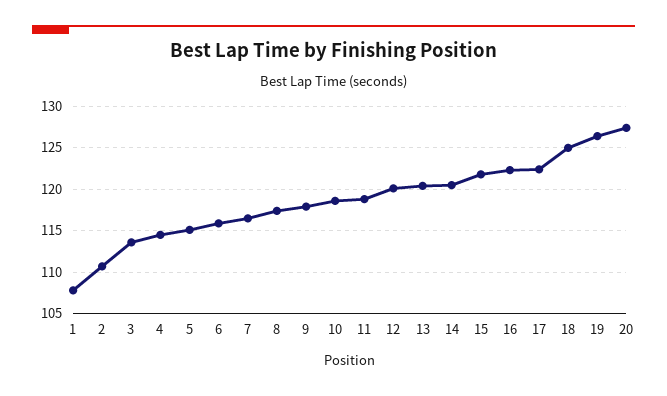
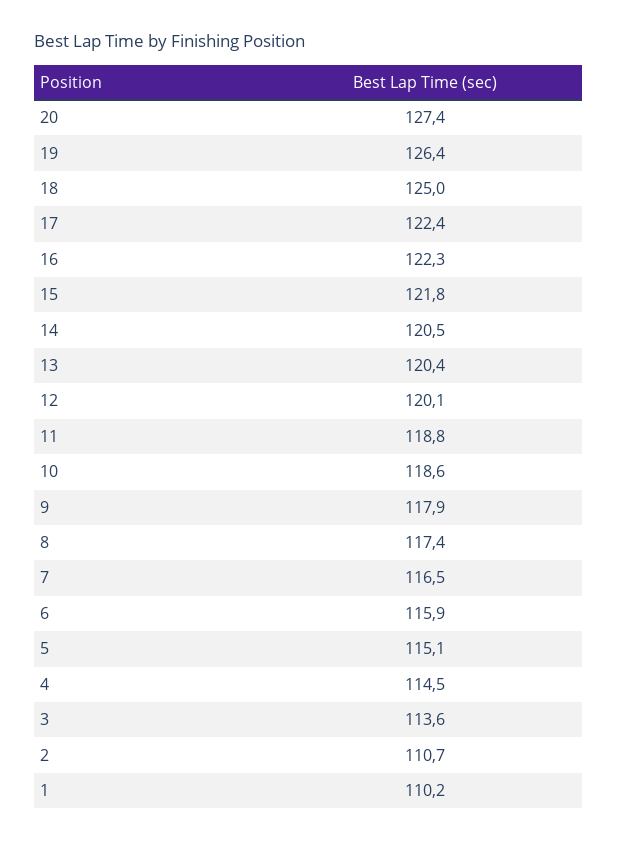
1: 108 -> 110.2

